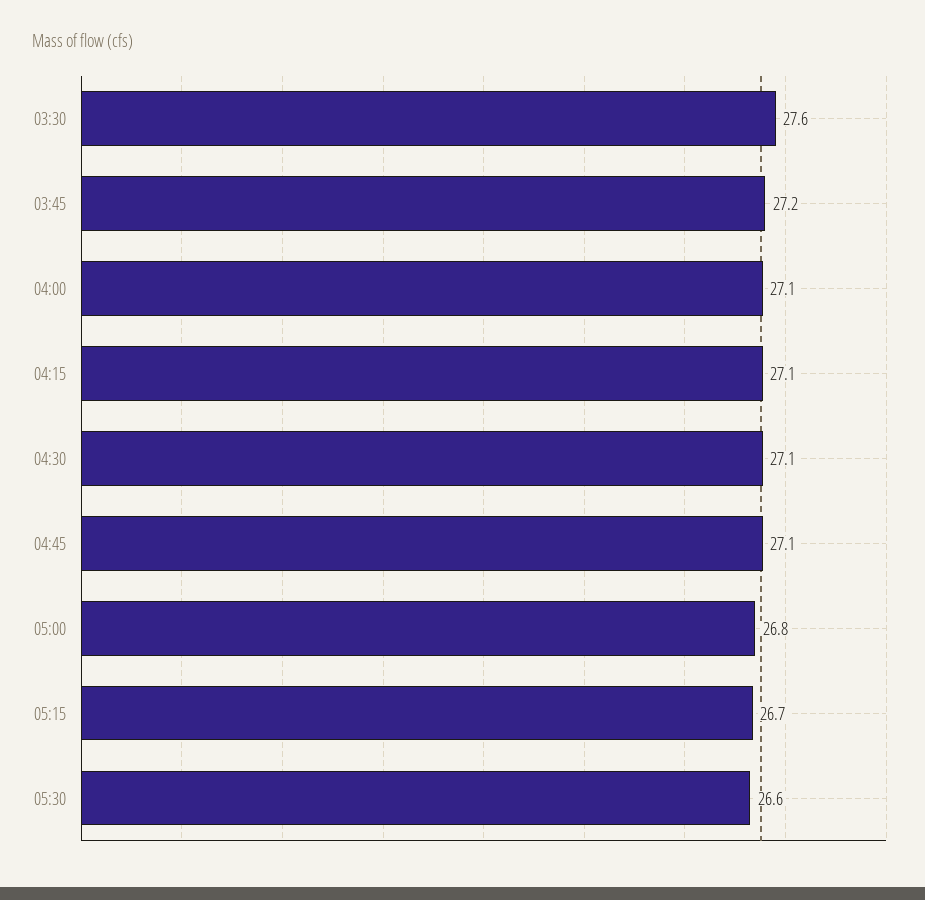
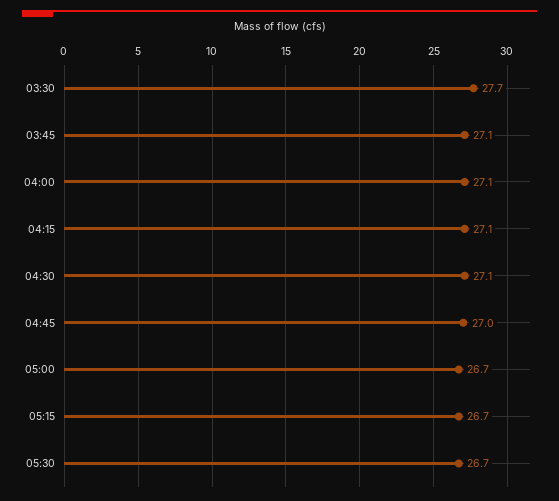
03:30: 27.6 -> 27.7
03:45: 27.2 -> 27.1
04:45: 27.1 -> 27
05:00: 26.8 -> 26.7
05:30: 26.6 -> 26.7

